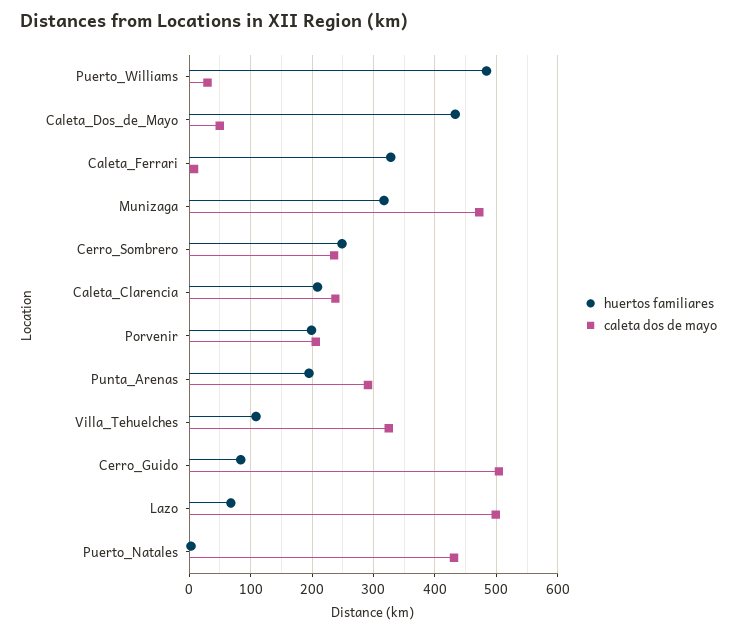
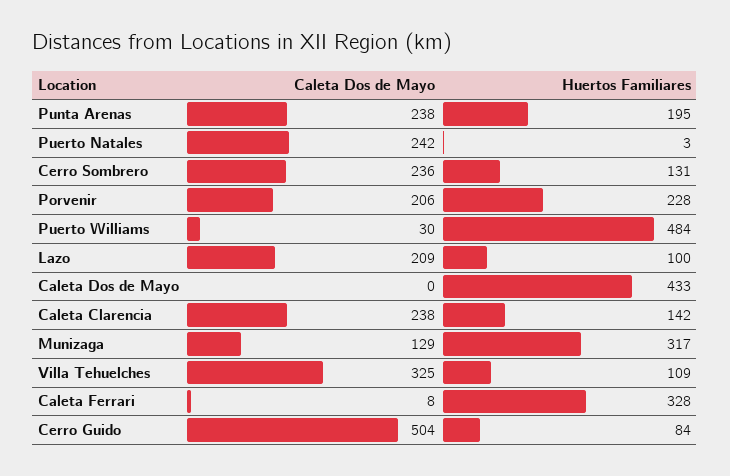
caleta dos de mayo, Caleta_Dos_de_Mayo: 50 -> 0
caleta dos de mayo, Munizaga: 470 -> 129
huertos familiares, Cerro_Sombrero: 250 -> 131
huertos familiares, Caleta_Clarencia: 210 -> 142
huertos familiares, Porvenir: 200 -> 228
caleta dos de mayo, Punta_Arenas: 290 -> 238
huertos familiares, Lazo: 70 -> 100
caleta dos de mayo, Lazo: 500 -> 209
caleta dos de mayo, Puerto_Natales: 430 -> 242

